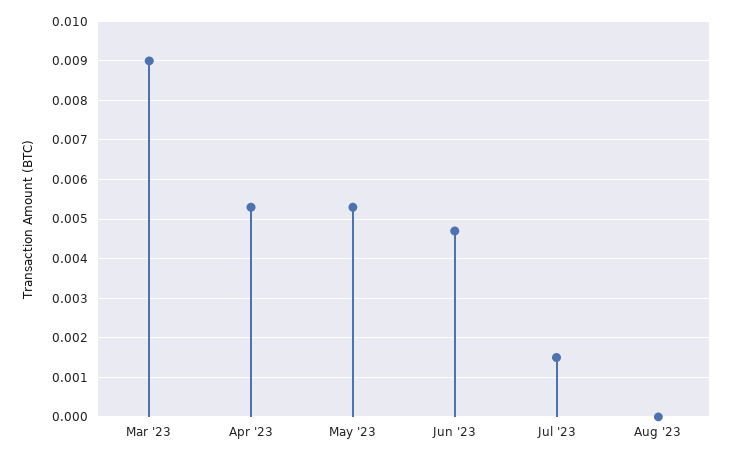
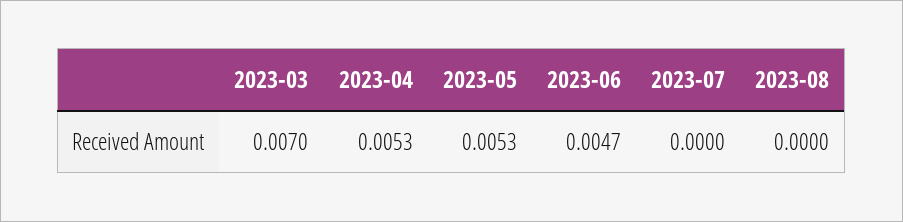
Mar '23: 0.009 -> 0.007
Jul '23: 0.0015 -> 0

